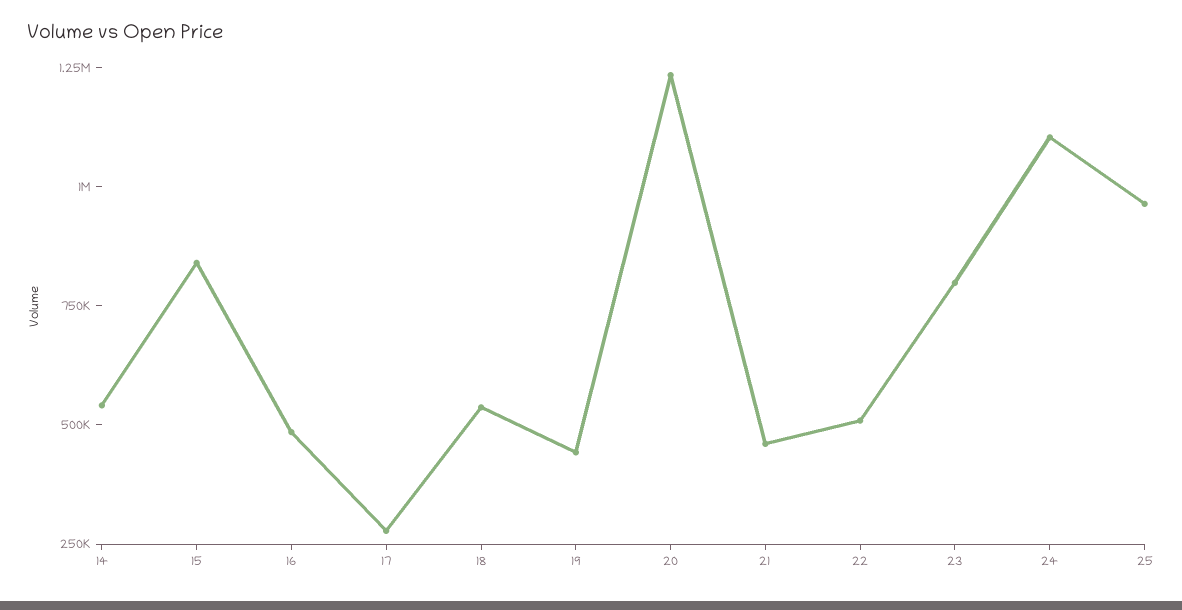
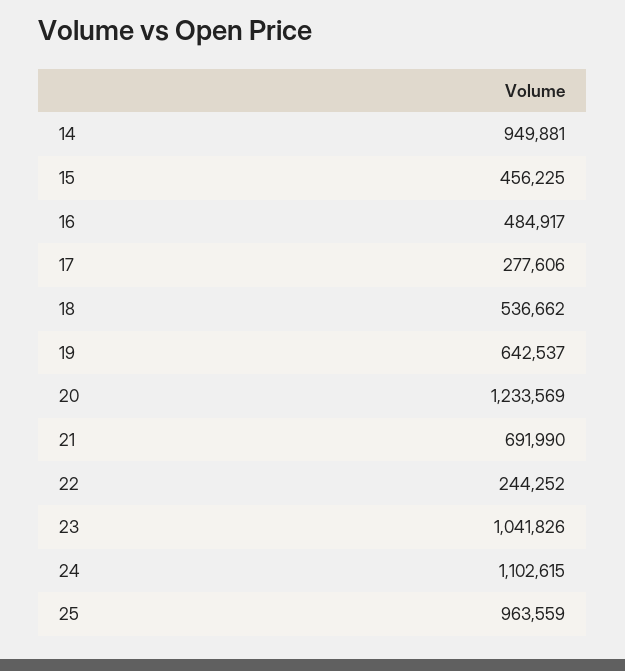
14: 550000 -> 949881
15: 850000 -> 456225
19: 450000 -> 642537
21: 450000 -> 691990
22: 500000 -> 244252
23: 800000 -> 1041826

